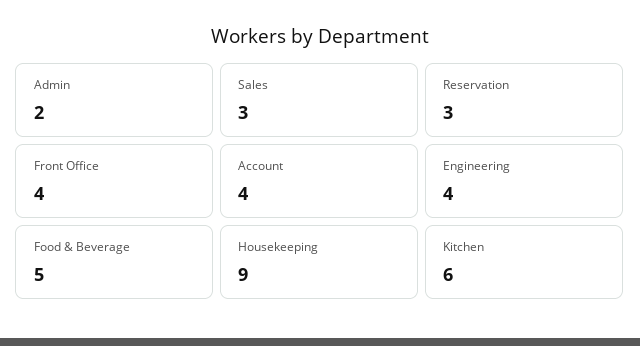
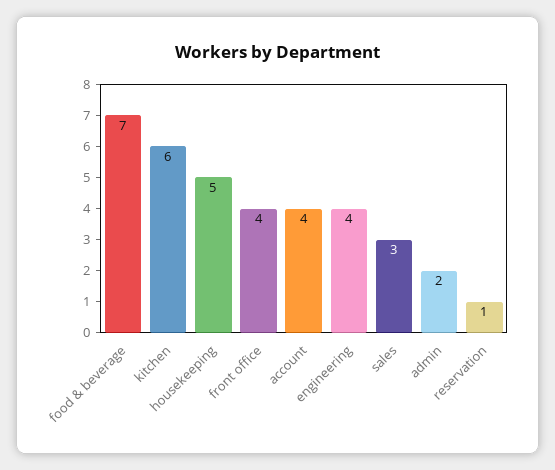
Reservation: 3 -> 1
Food & Beverage: 5 -> 7
Housekeeping: 9 -> 5

